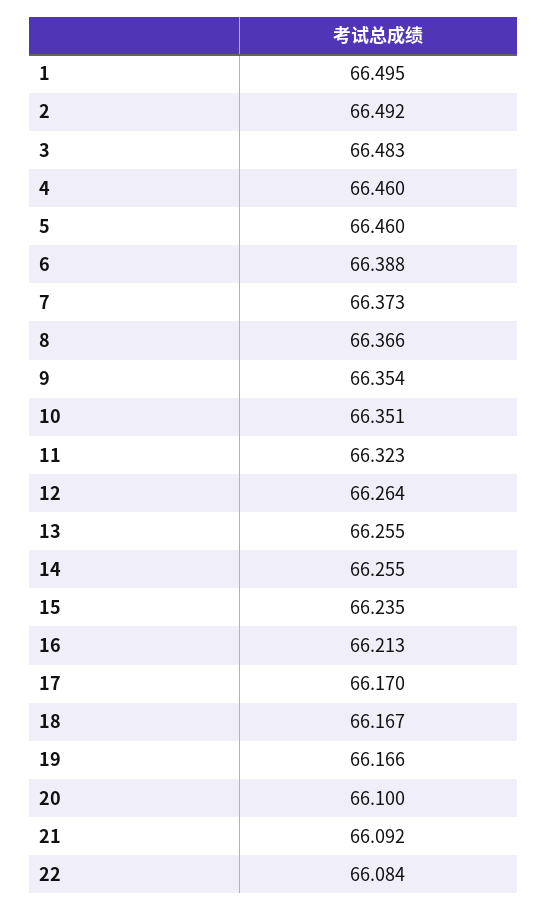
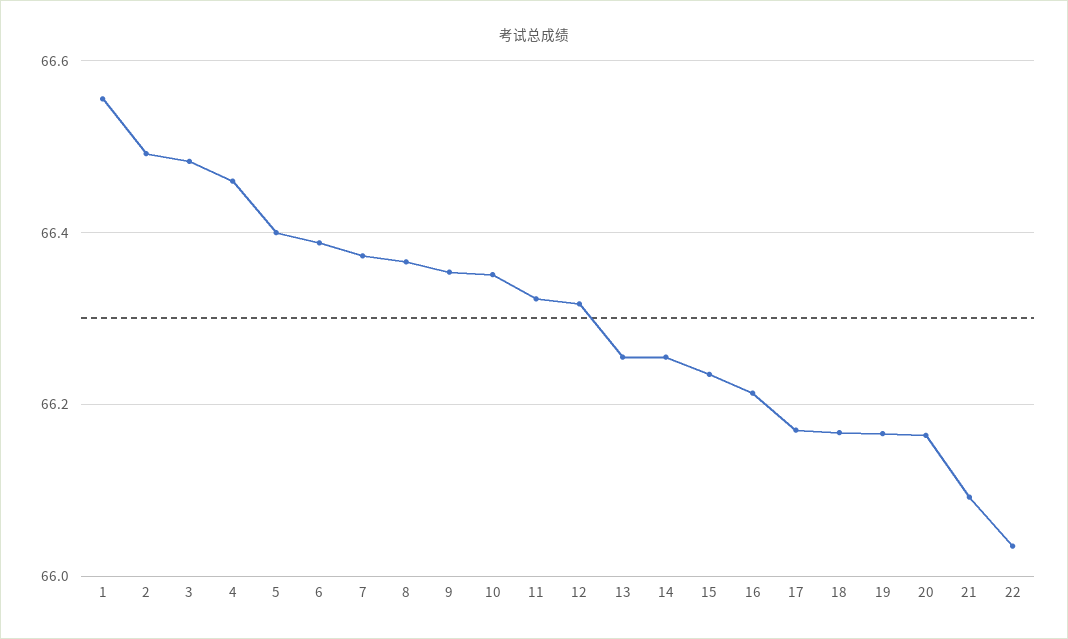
1: 66.495 -> 66.56
5: 66.46 -> 66.4
12: 66.264 -> 66.32
20: 66.1 -> 66.16
22: 66.084 -> 66.04

